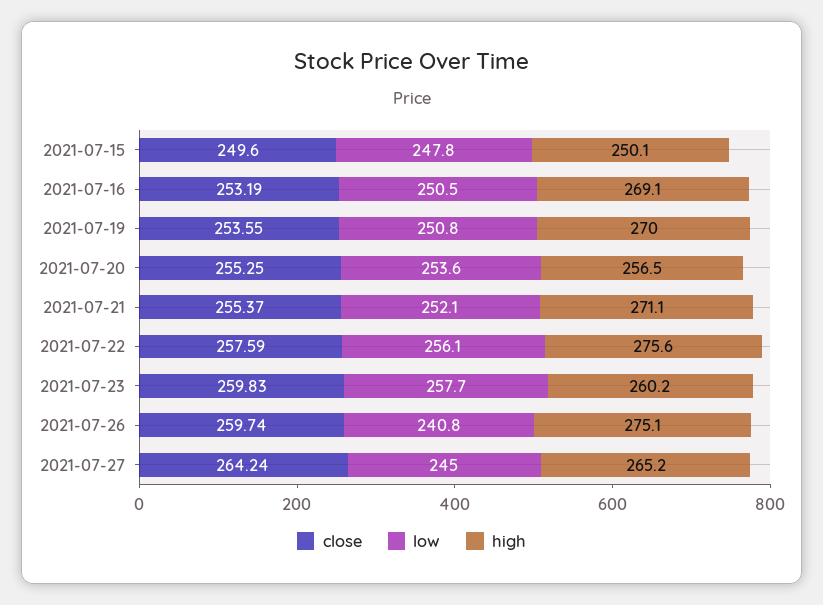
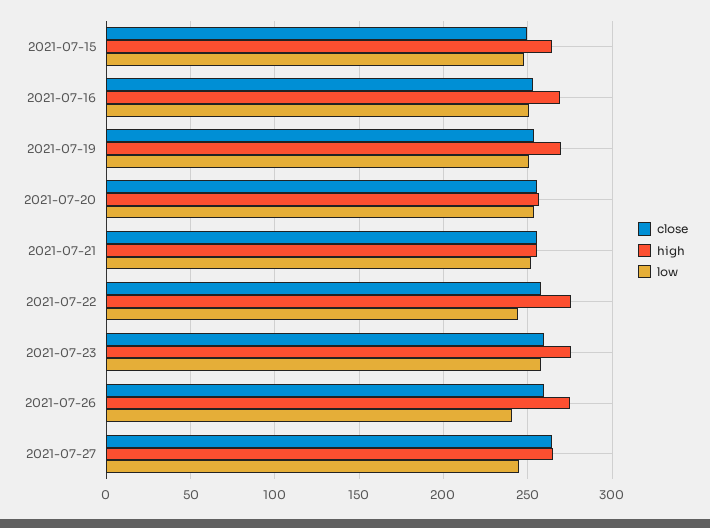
high, 2021-07-15: 250.1 -> 265
high, 2021-07-21: 271.1 -> 255
low, 2021-07-22: 256.1 -> 245
high, 2021-07-23: 260.2 -> 275

